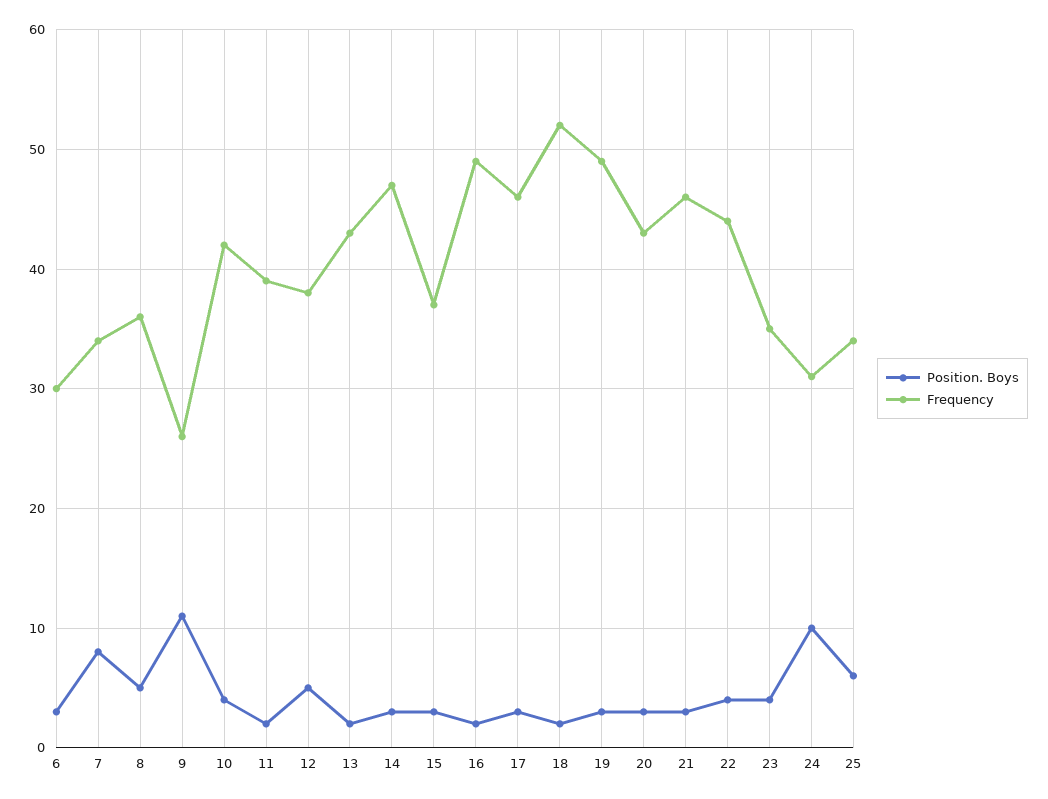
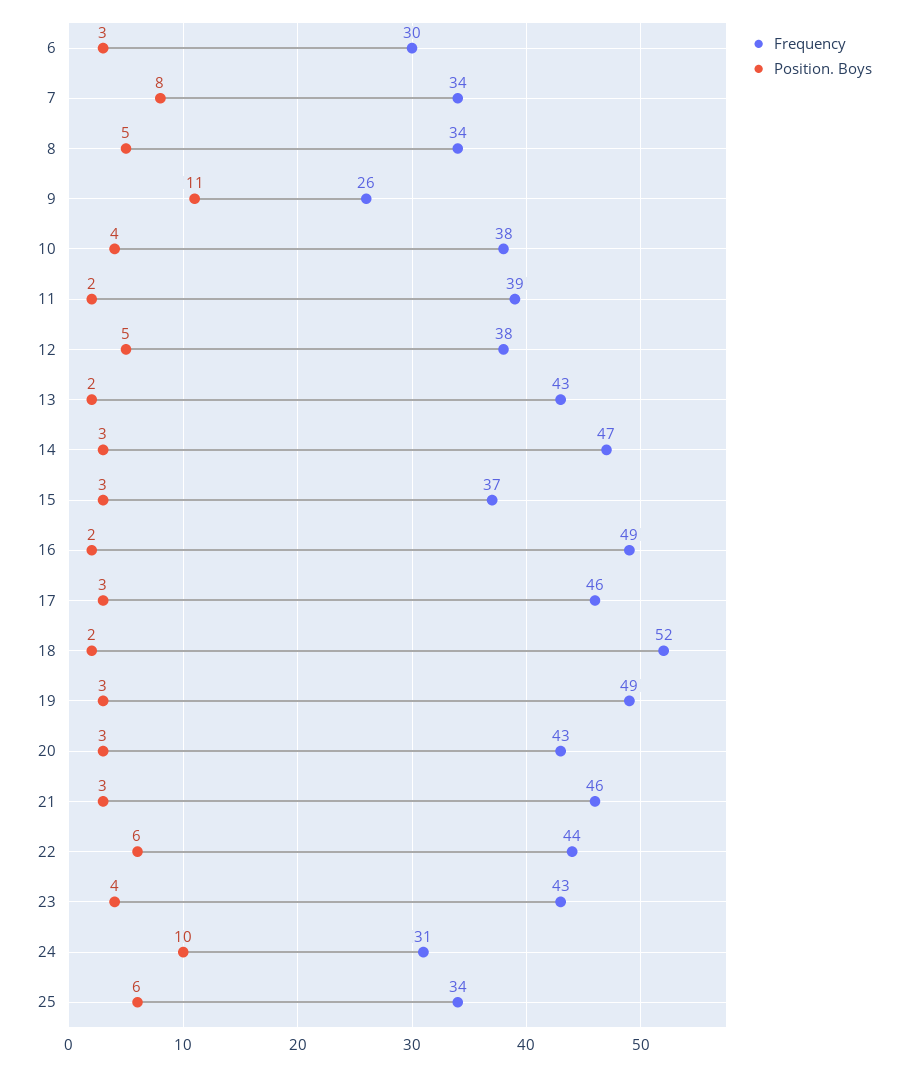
Frequency, 8: 36 -> 34
Frequency, 10: 42 -> 38
Position. Boys, 22: 4 -> 6
Frequency, 23: 35 -> 43

